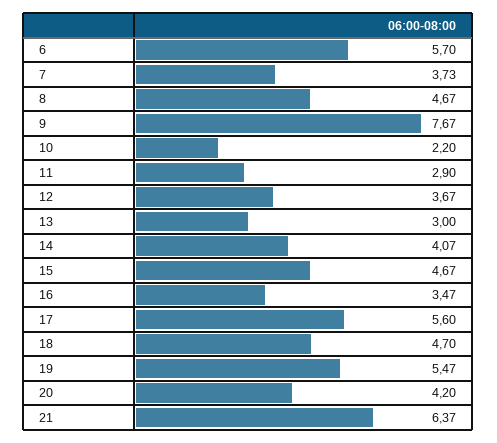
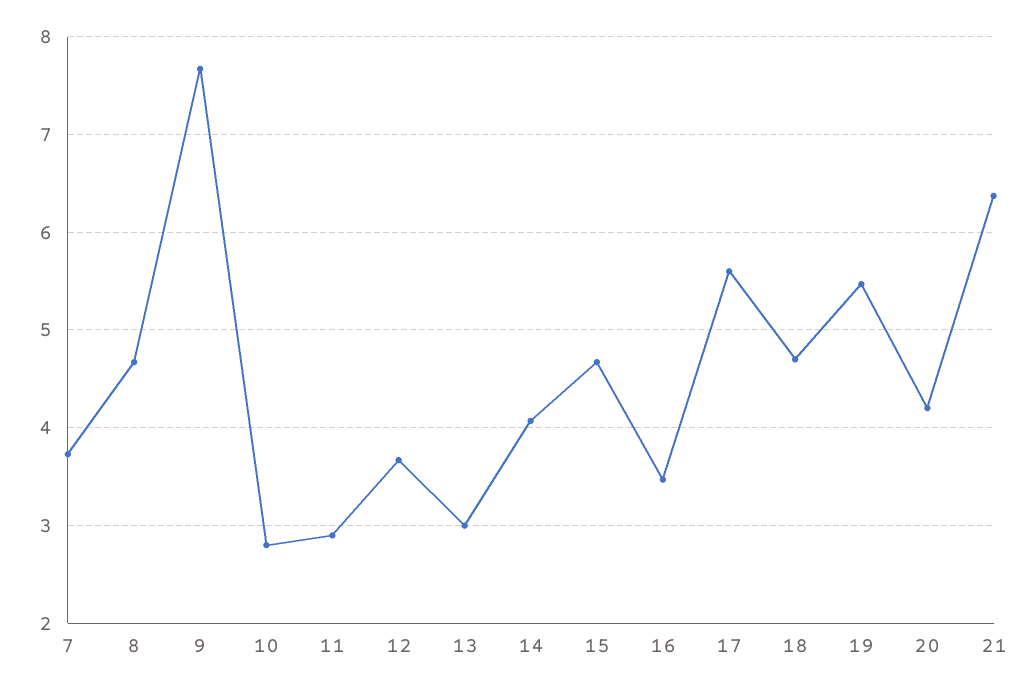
6: 5.7 -> none
10: 2.2 -> 2.8

